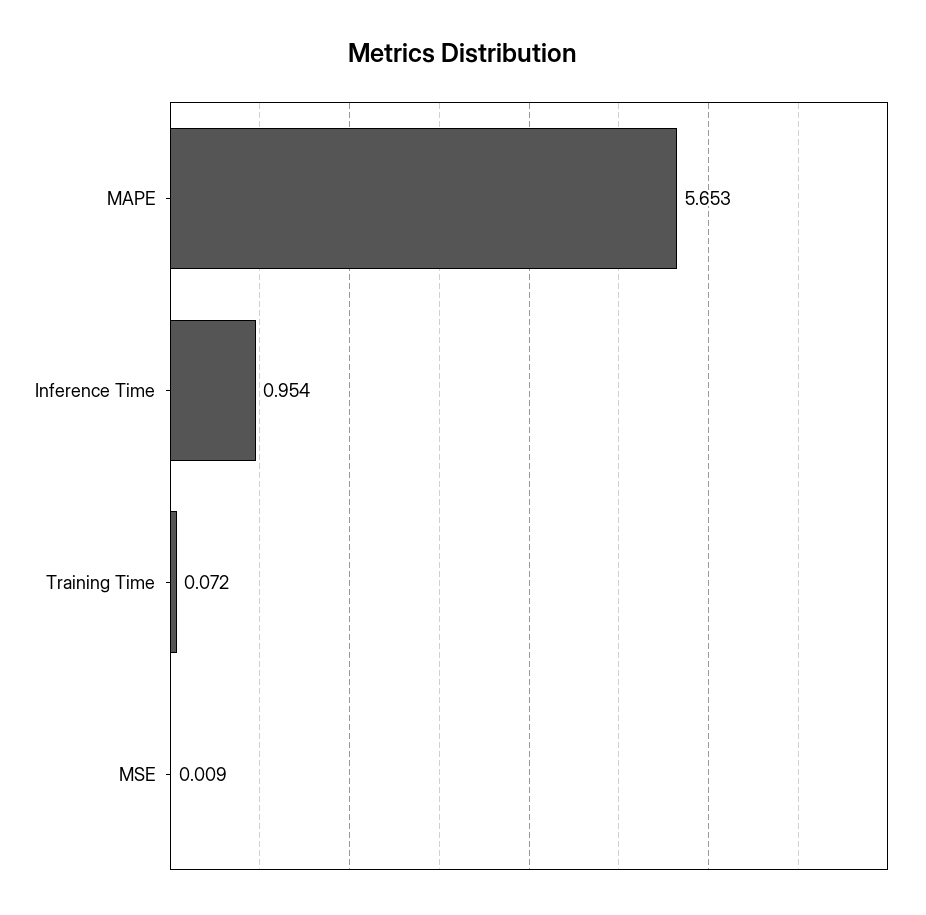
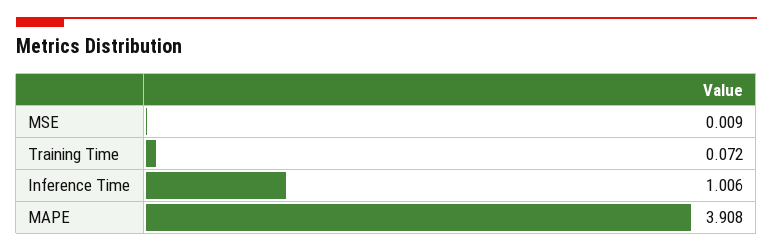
MAPE: 5.653 -> 3.908
Inference Time: 0.954 -> 1.006

